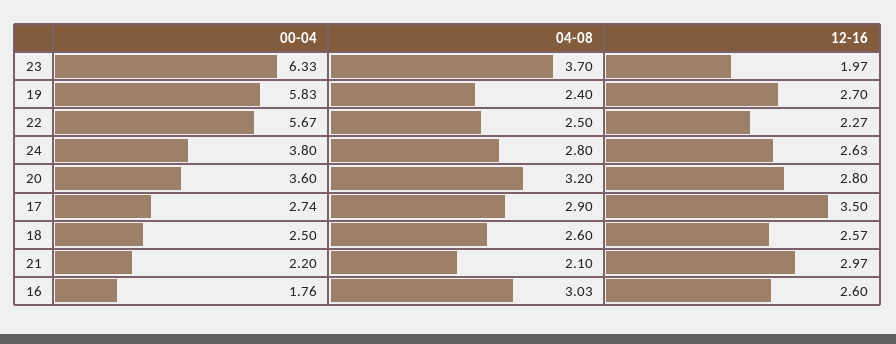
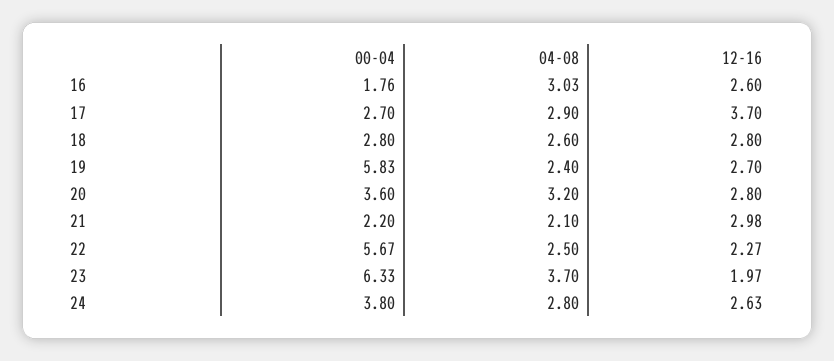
00-04, 17: 2.74 -> 2.7
12-16, 17: 3.5 -> 3.7
00-04, 18: 2.5 -> 2.8
12-16, 18: 2.57 -> 2.8
12-16, 21: 2.97 -> 2.98

